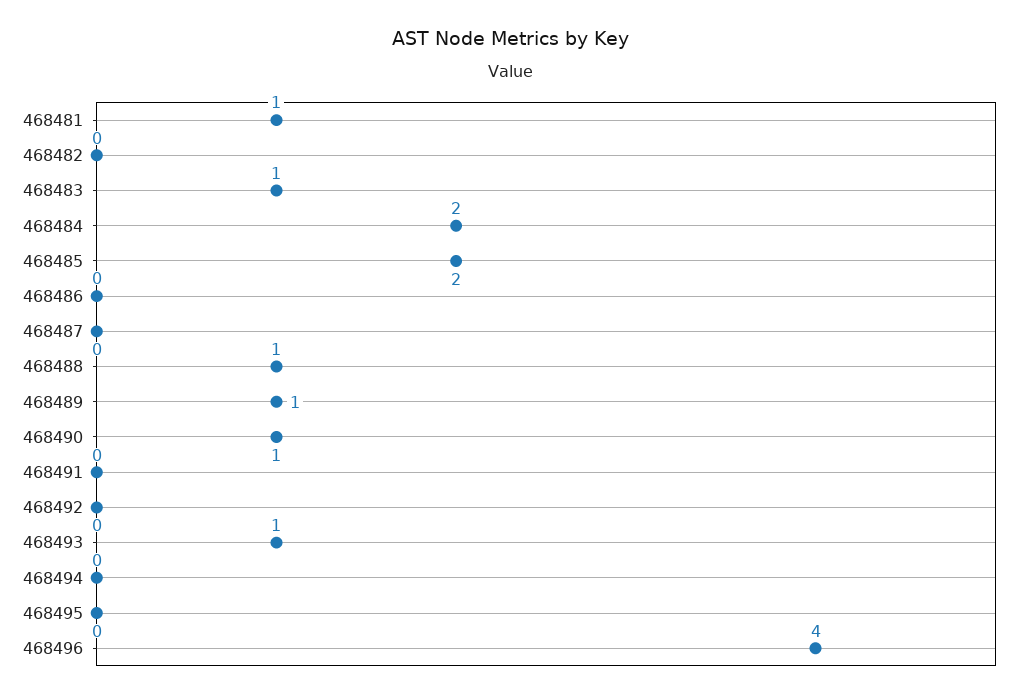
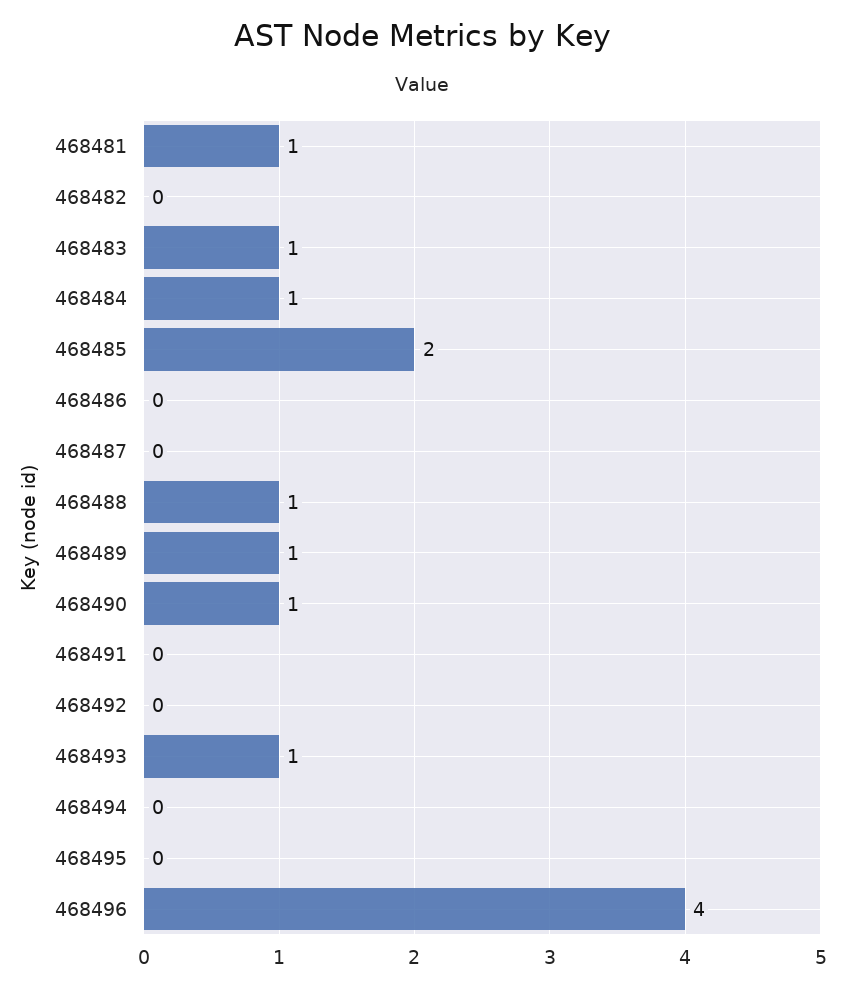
468484: 2 -> 1

